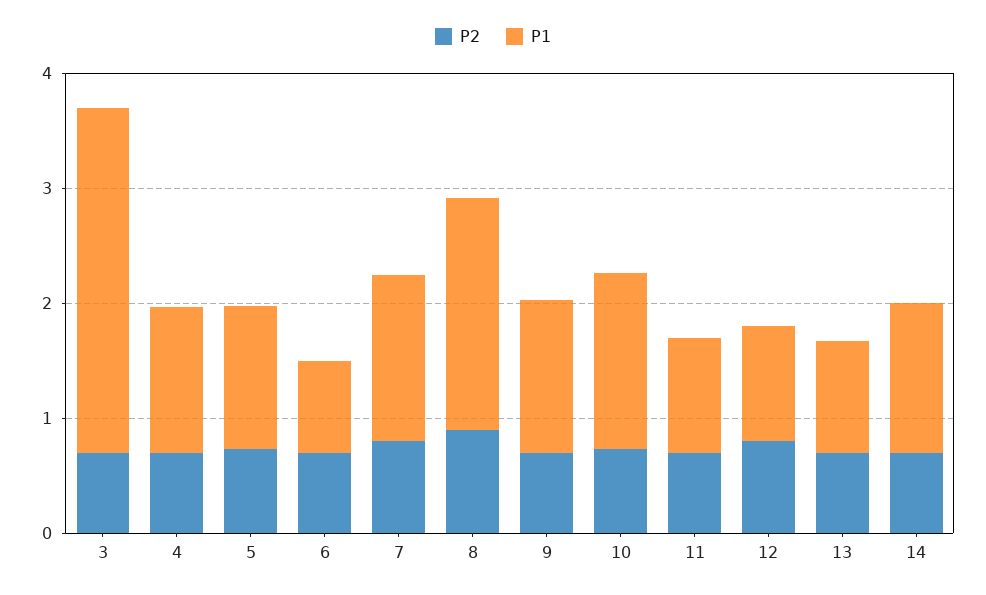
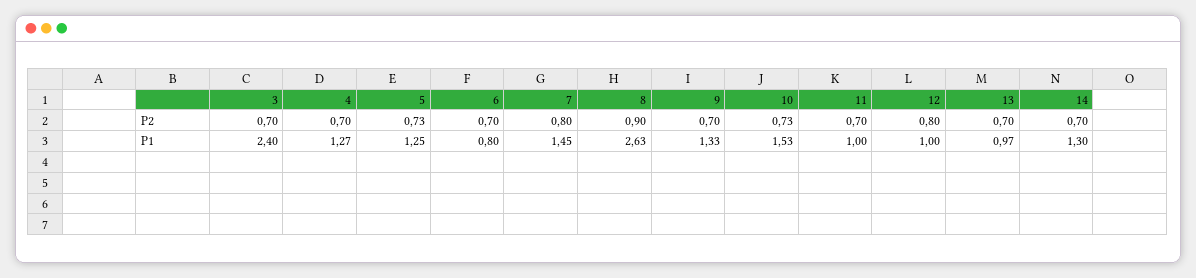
P1, 3: 3 -> 2.4
P1, 8: 2 -> 2.63

